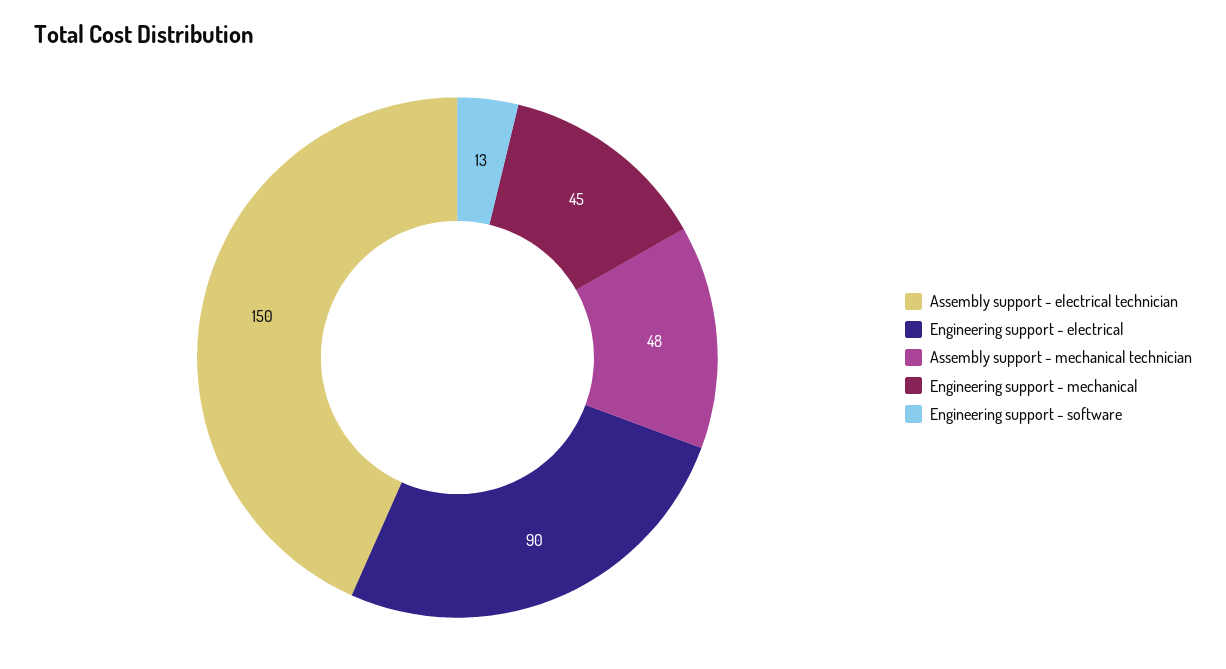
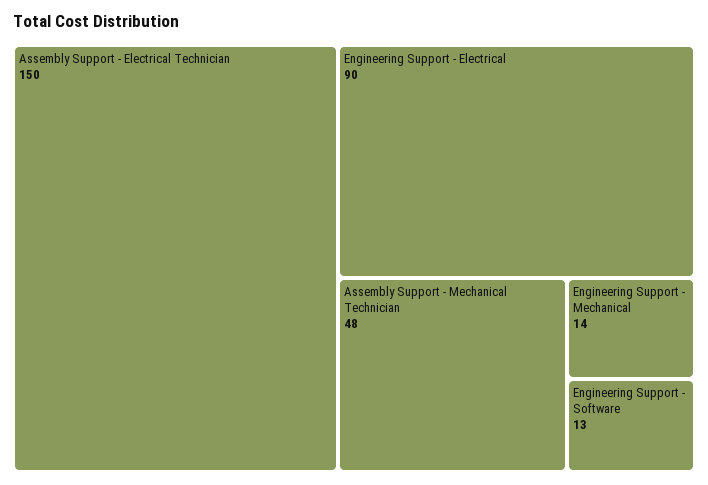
Engineering support - mechanical: 45 -> 14

